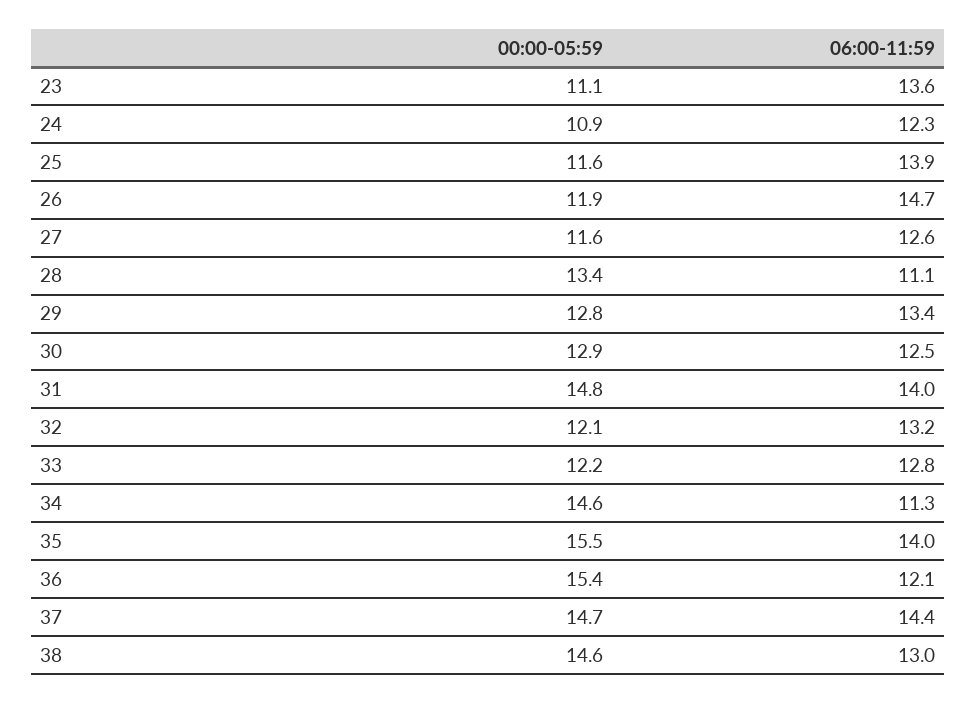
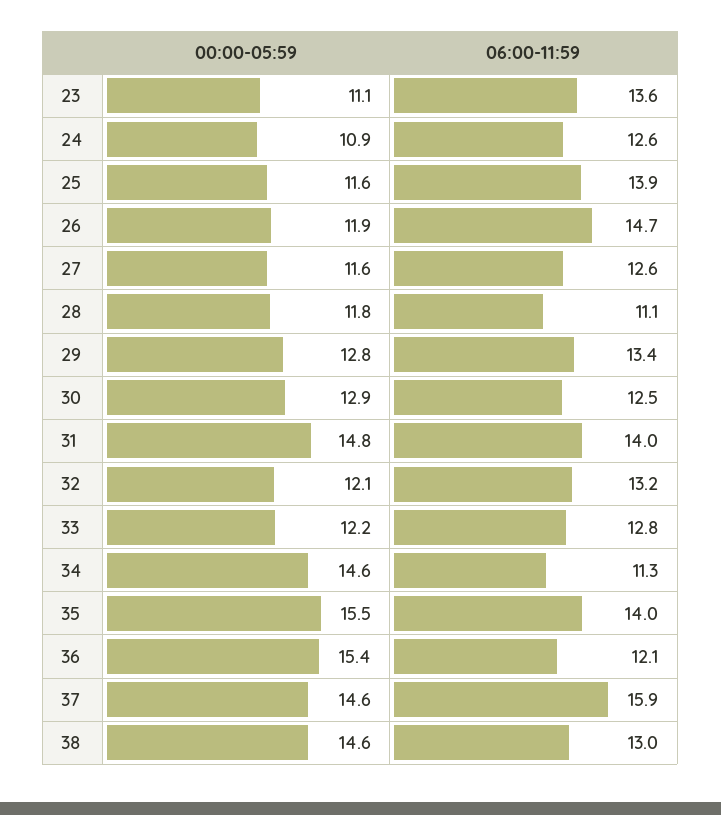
06:00-11:59, 24: 12.3 -> 12.6
00:00-05:59, 28: 13.4 -> 11.8
00:00-05:59, 37: 14.7 -> 14.6
06:00-11:59, 37: 14.4 -> 15.9

